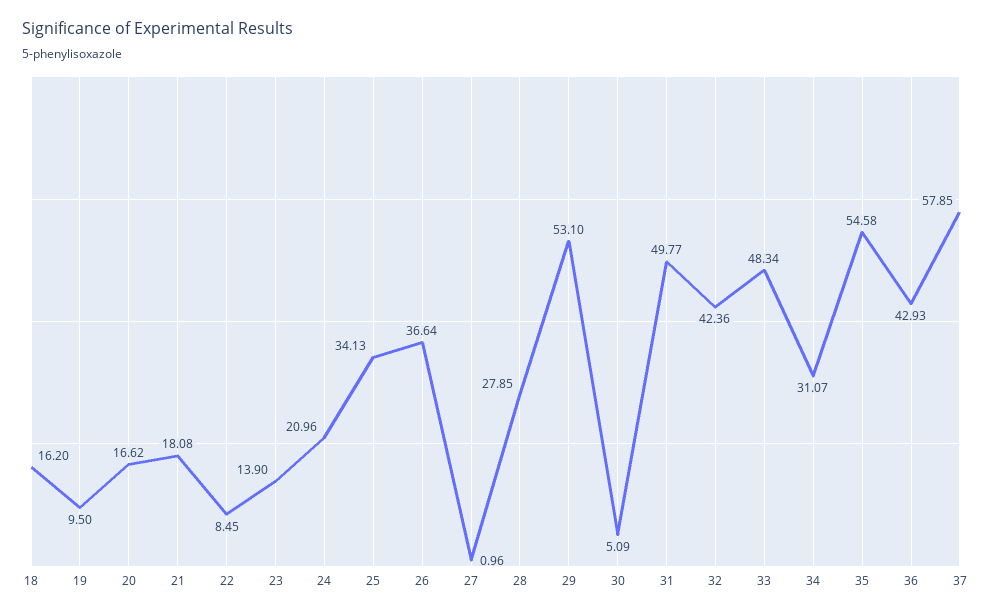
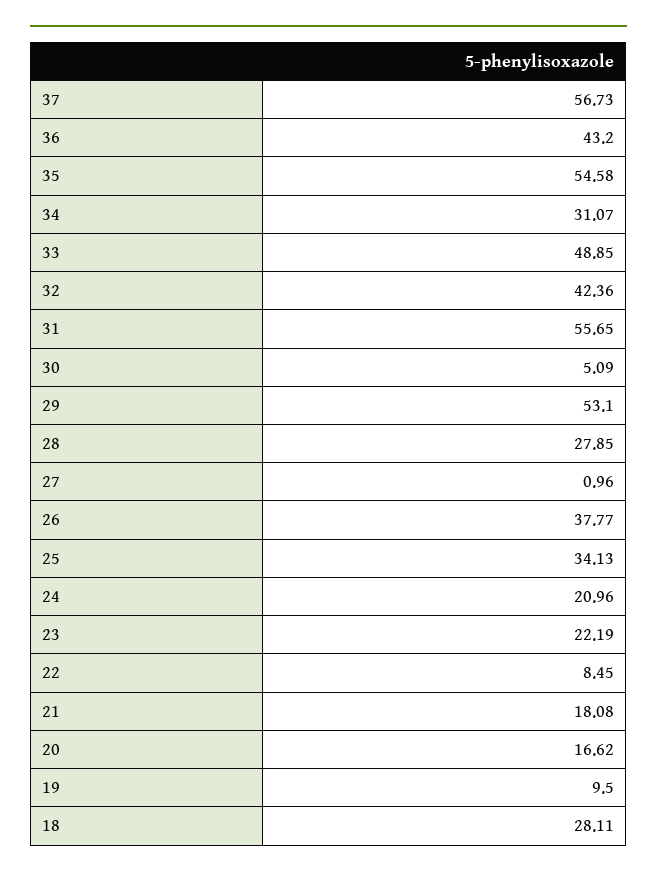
18: 16.2 -> 28.11
23: 13.9 -> 22.19
26: 36.64 -> 37.77
31: 49.77 -> 55.65
33: 48.34 -> 48.85
36: 42.93 -> 43.2
37: 57.85 -> 56.73

